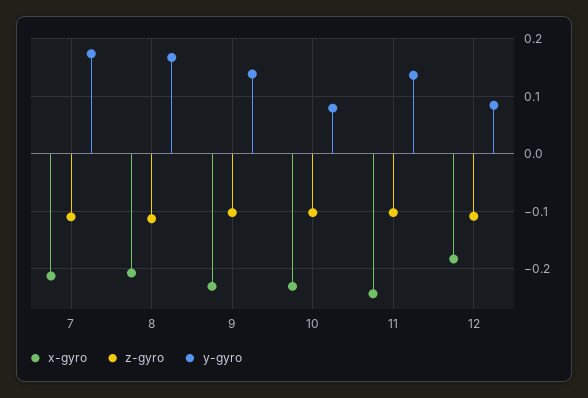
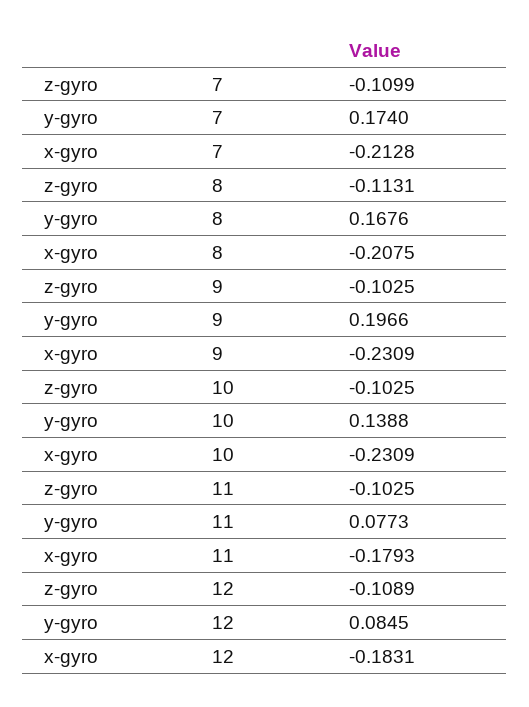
y-gyro, 9: 0.14 -> 0.1966
y-gyro, 10: 0.08 -> 0.1388
x-gyro, 11: -0.24 -> -0.1793
y-gyro, 11: 0.14 -> 0.0773

